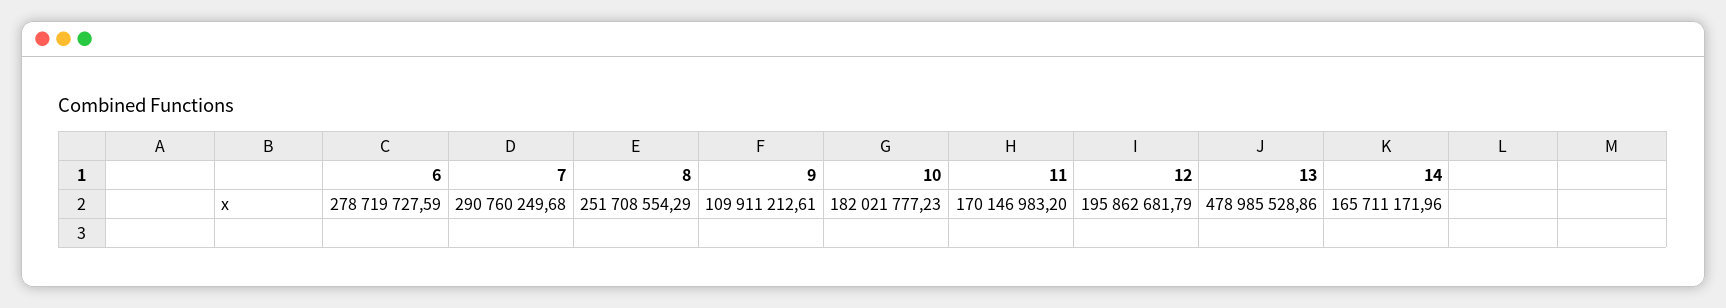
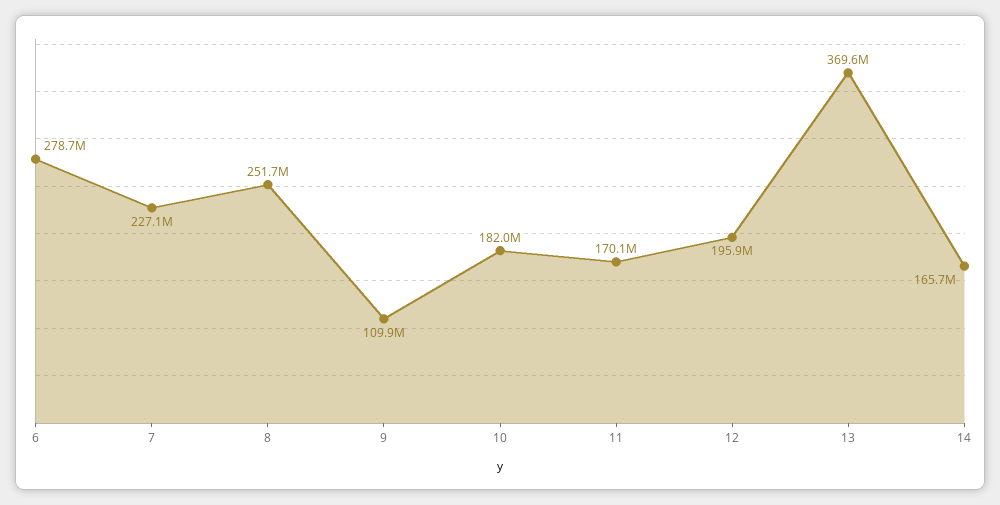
7: 290760249.68 -> 227100000
13: 478985528.86 -> 369600000

